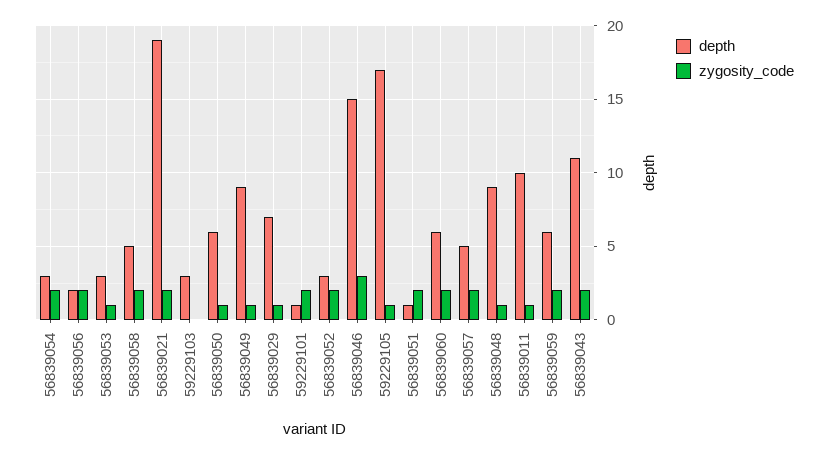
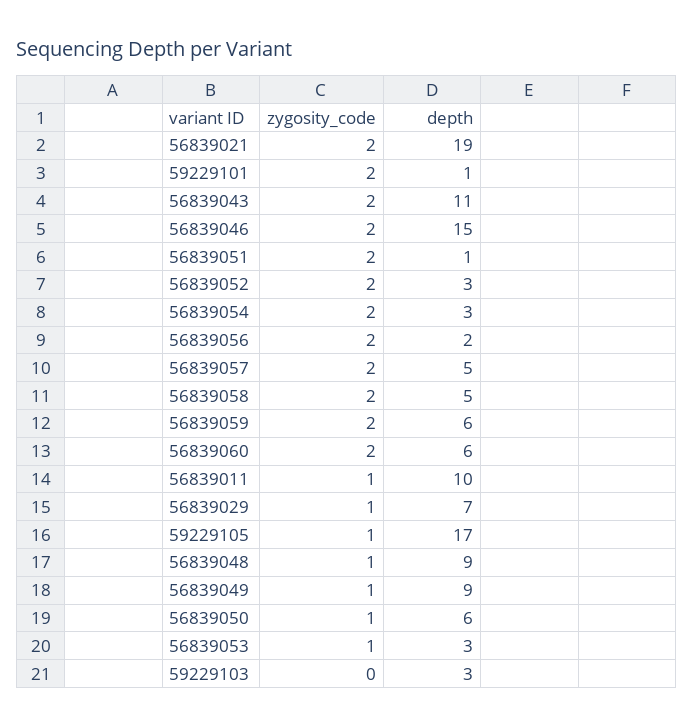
zygosity_code, 56839046: 3 -> 2

